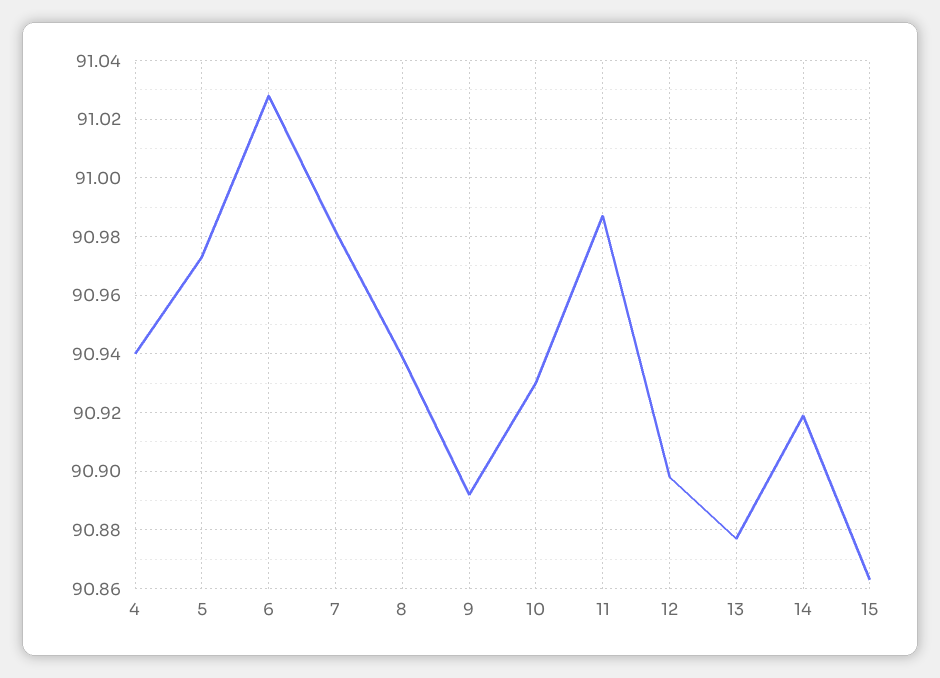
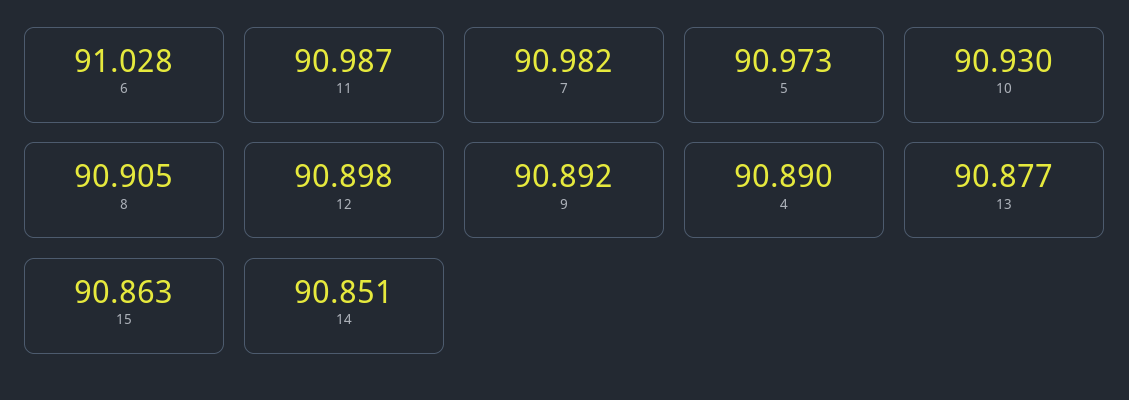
4: 90.94 -> 90.89
8: 90.94 -> 90.905
14: 90.92 -> 90.851

